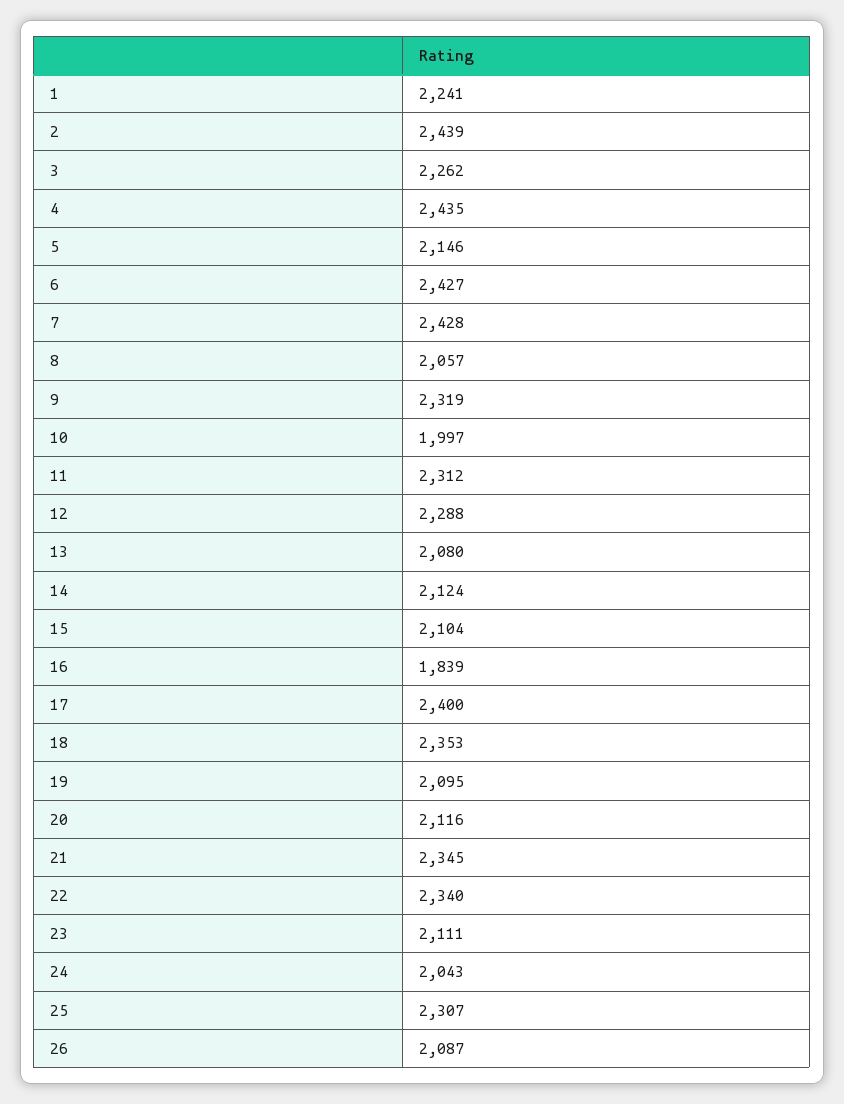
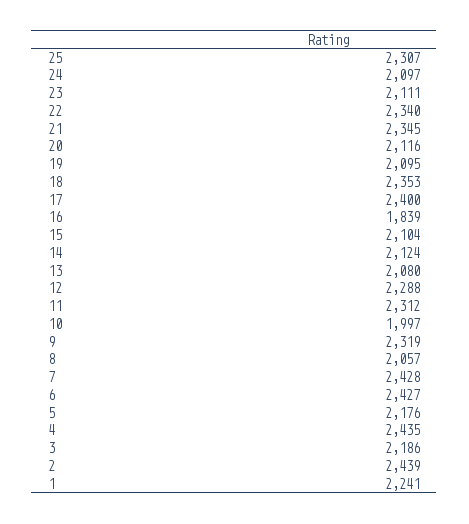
3: 2262 -> 2186
5: 2146 -> 2176
24: 2043 -> 2097
26: 2087 -> none

